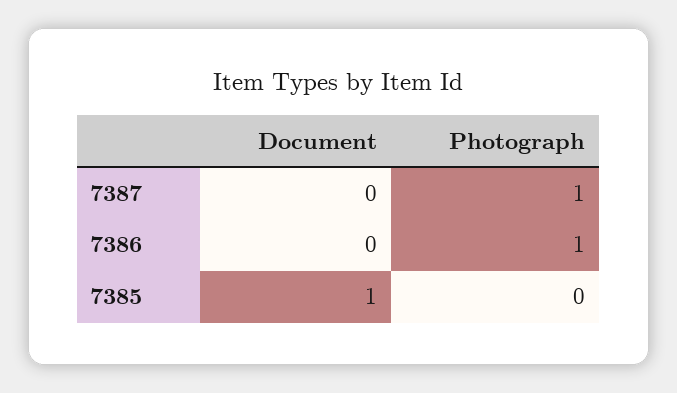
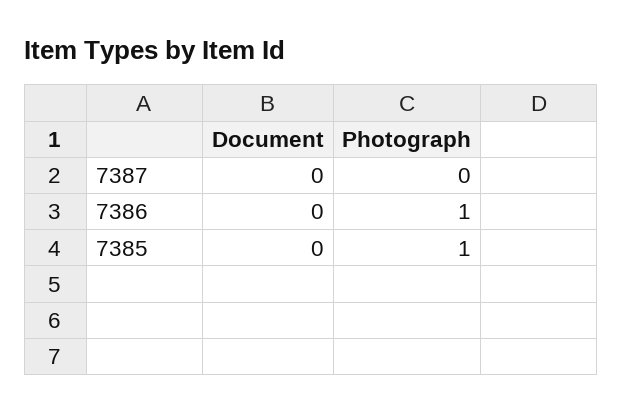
Photograph, 7387: 1 -> 0
Document, 7385: 1 -> 0
Photograph, 7385: 0 -> 1

